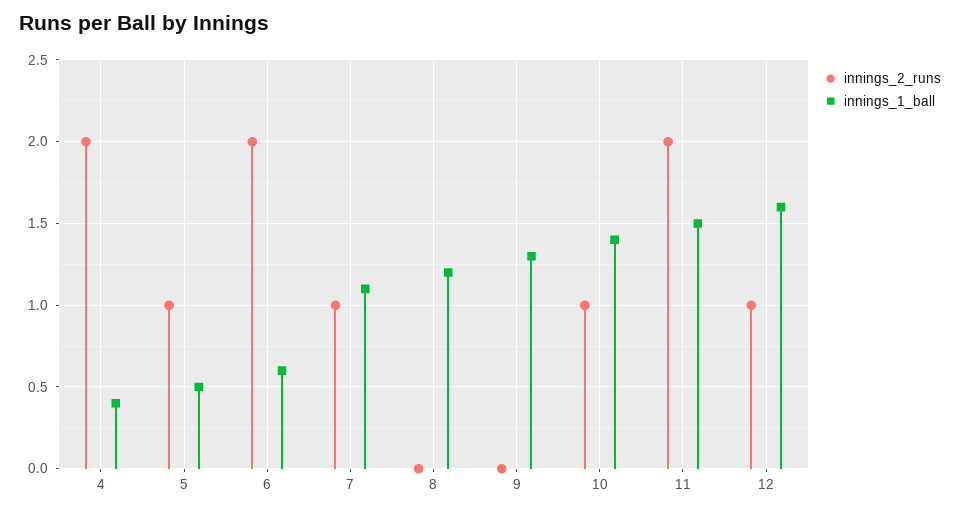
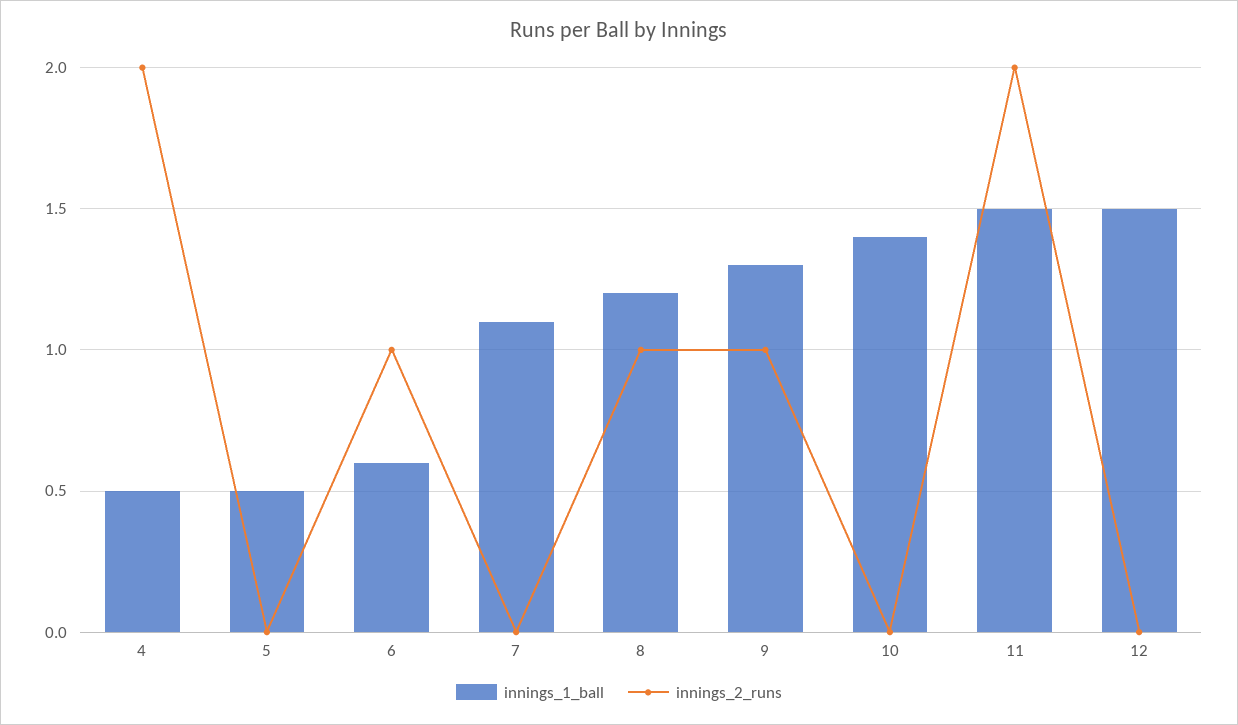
innings_1_ball, 4: 0.4 -> 0.5
innings_2_runs, 5: 1 -> 0
innings_2_runs, 6: 2 -> 1
innings_2_runs, 7: 1 -> 0
innings_2_runs, 8: 0 -> 1
innings_2_runs, 9: 0 -> 1
innings_2_runs, 10: 1 -> 0
innings_2_runs, 12: 1 -> 0
innings_1_ball, 12: 1.6 -> 1.5

